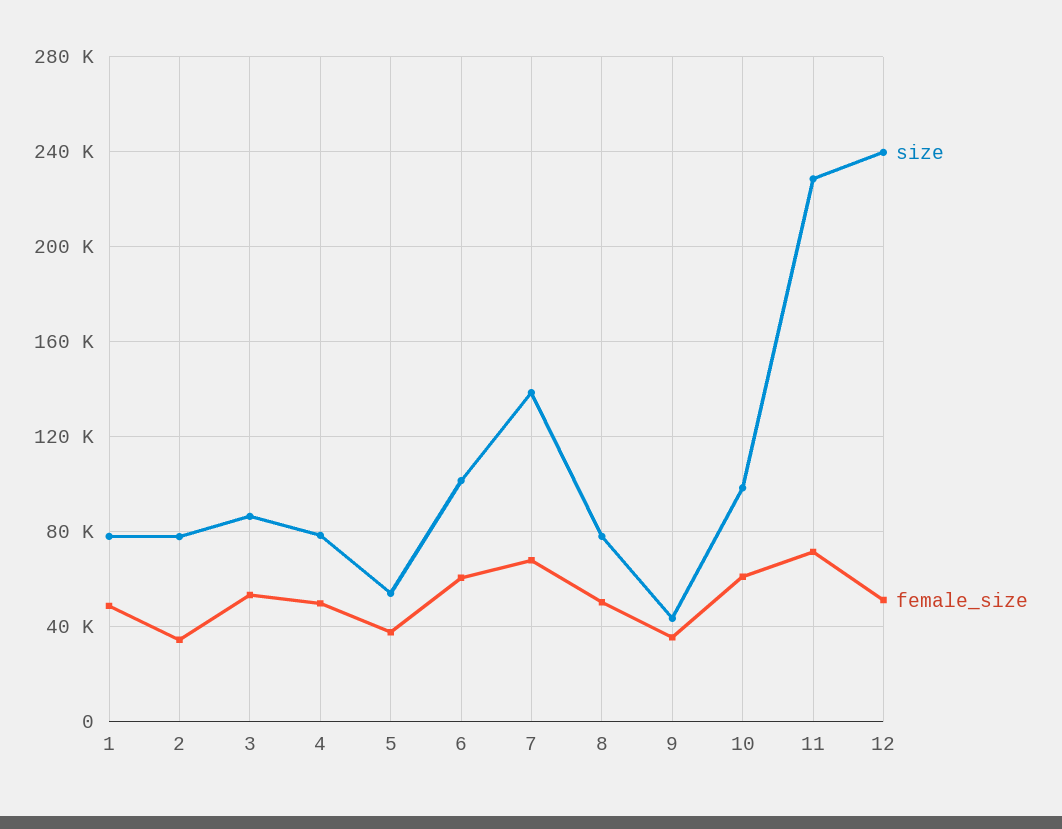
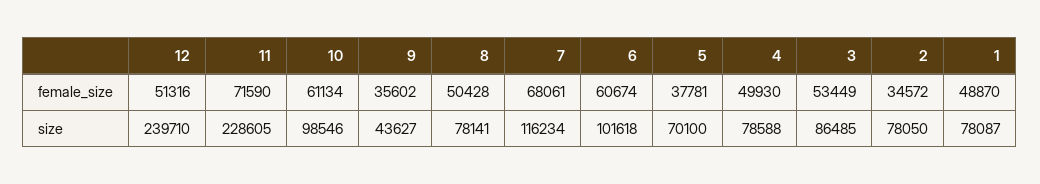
size, 5: 55000 -> 70100
size, 7: 140000 -> 116234

